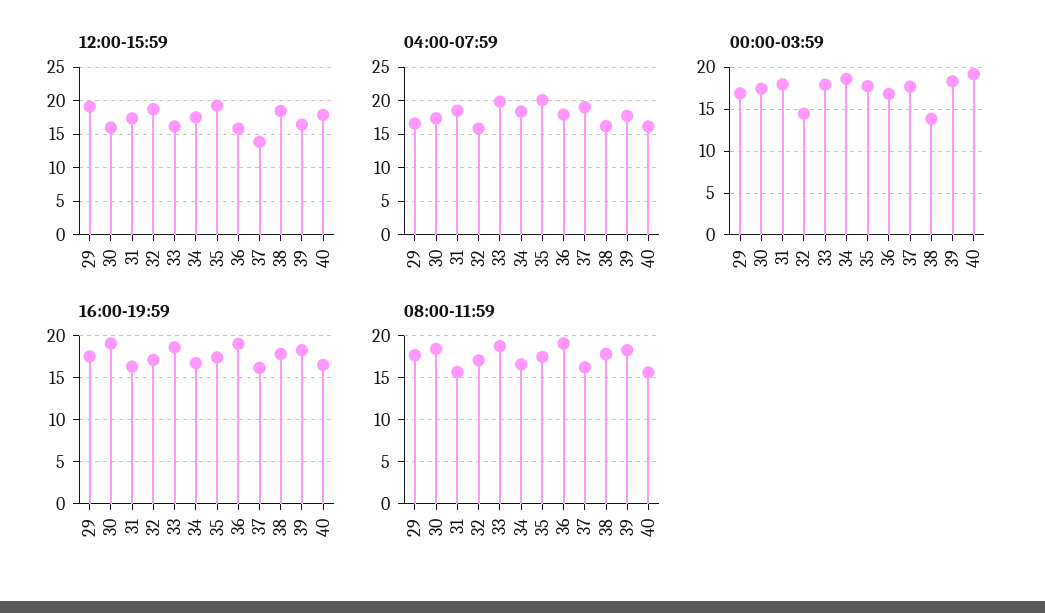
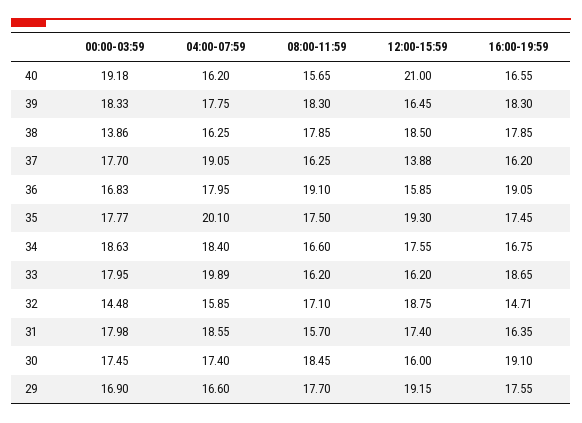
12:00-15:59, 40: 18 -> 21
16:00-19:59, 32: 17 -> 14.71
08:00-11:59, 33: 19 -> 16.2

